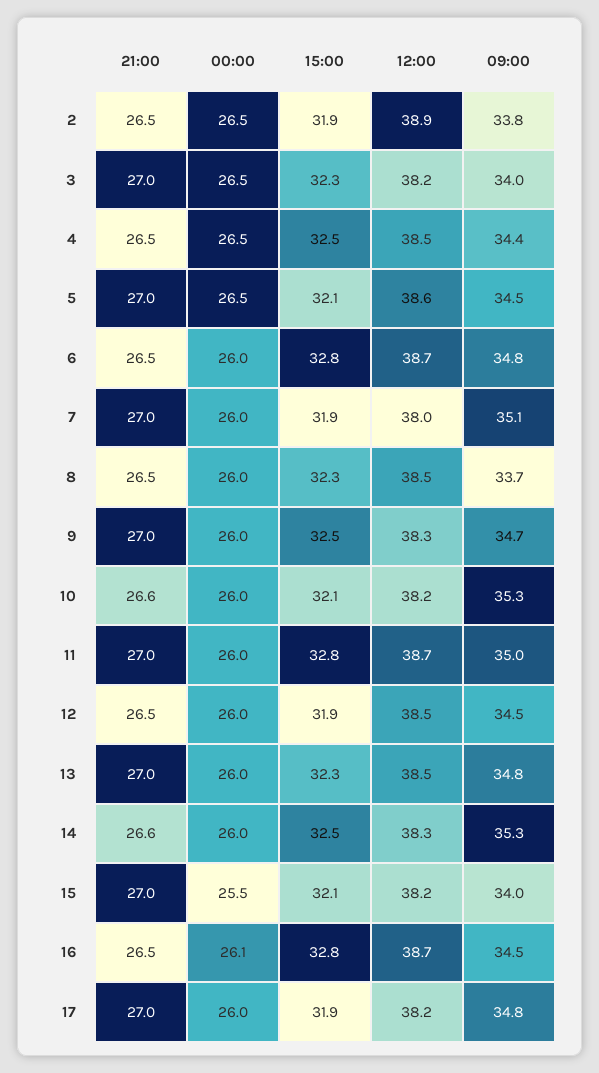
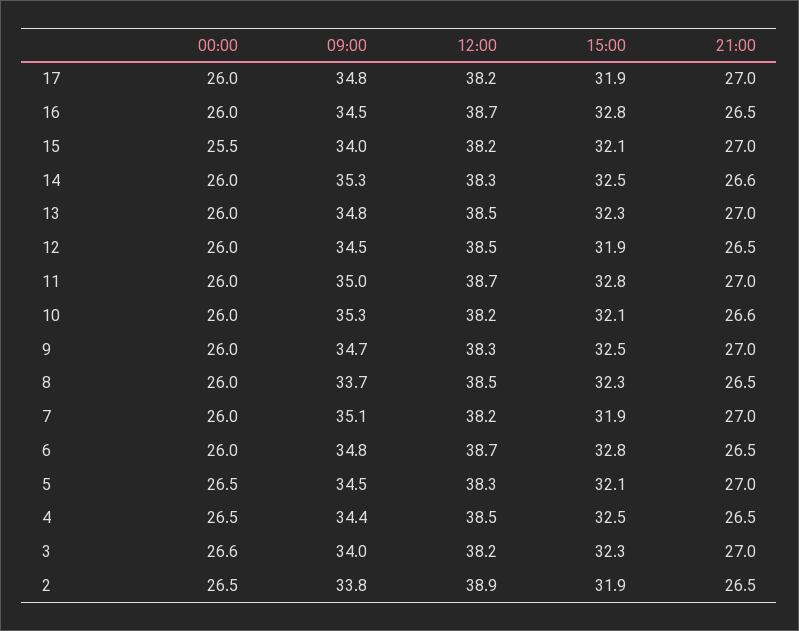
00:00, 3: 26.5 -> 26.6
12:00, 5: 38.6 -> 38.3
12:00, 7: 38 -> 38.2
00:00, 16: 26.1 -> 26

